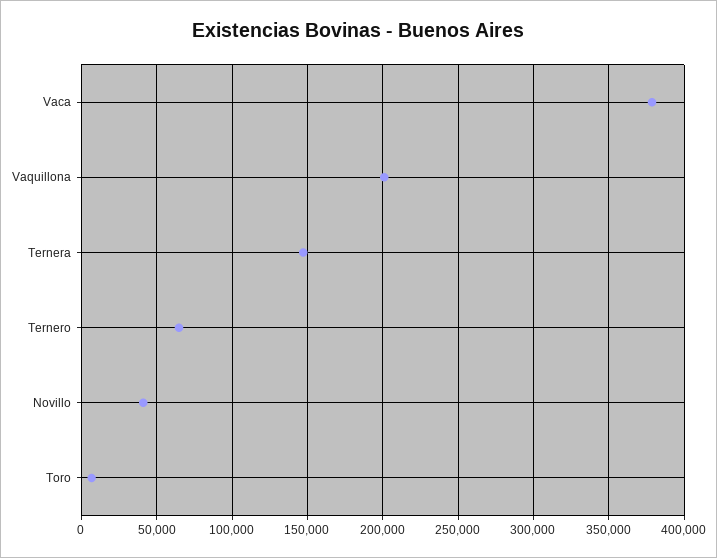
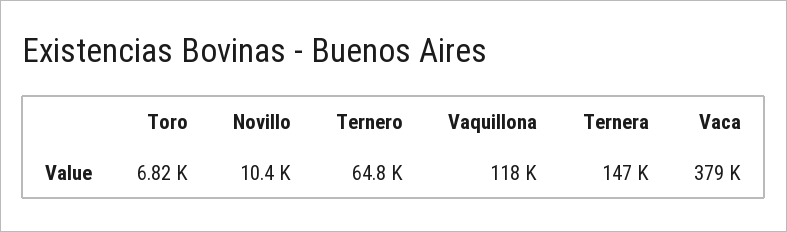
Vaquillona: 200000 -> 118000
Novillo: 40000 -> 10400

